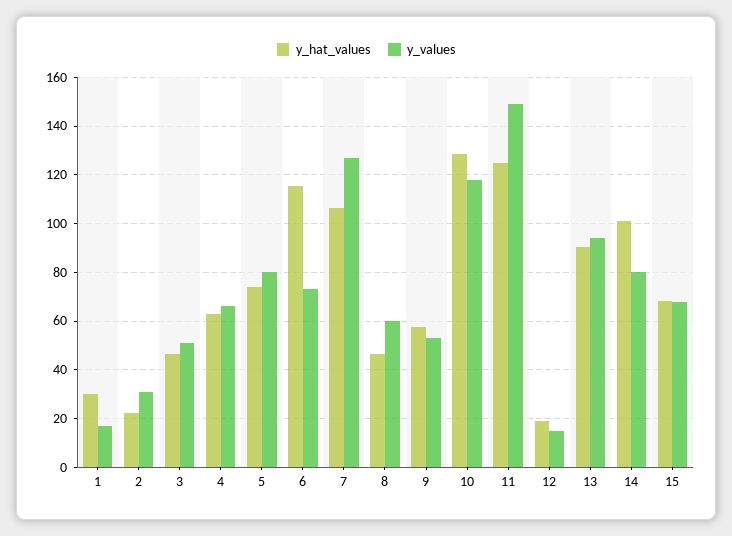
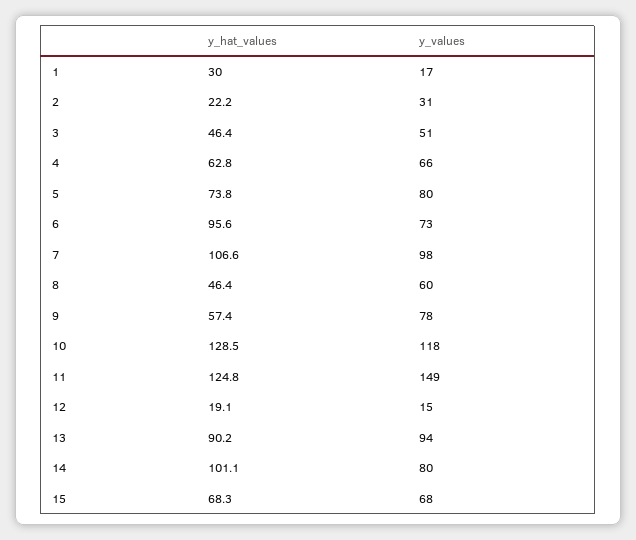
y_hat_values, 6: 115 -> 95.6
y_values, 7: 127.5 -> 98
y_values, 9: 52.5 -> 78

